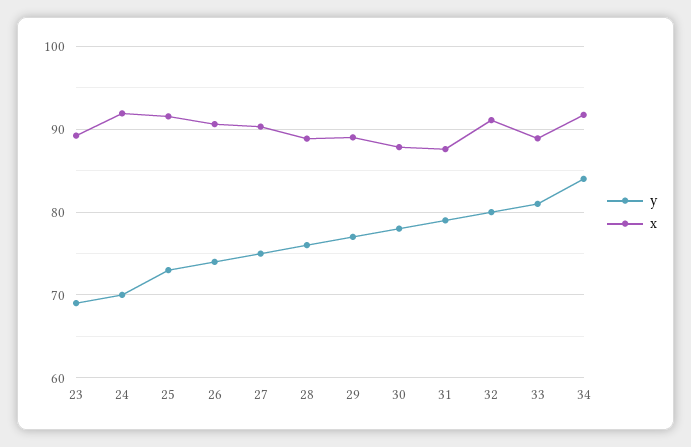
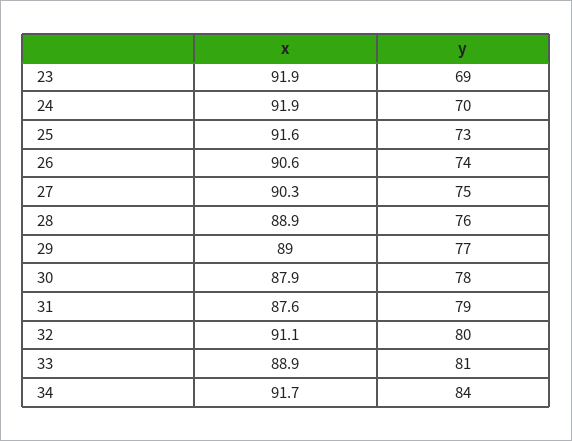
x, 23: 89 -> 91.9

